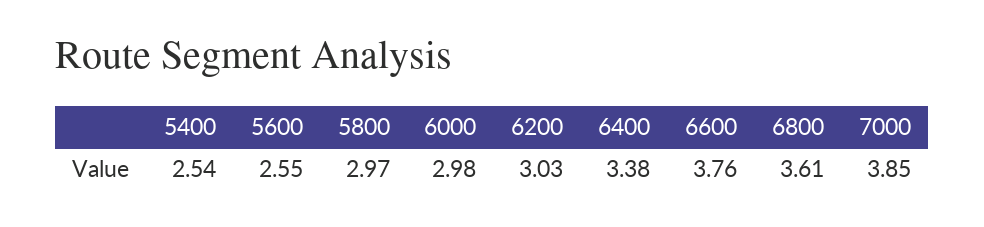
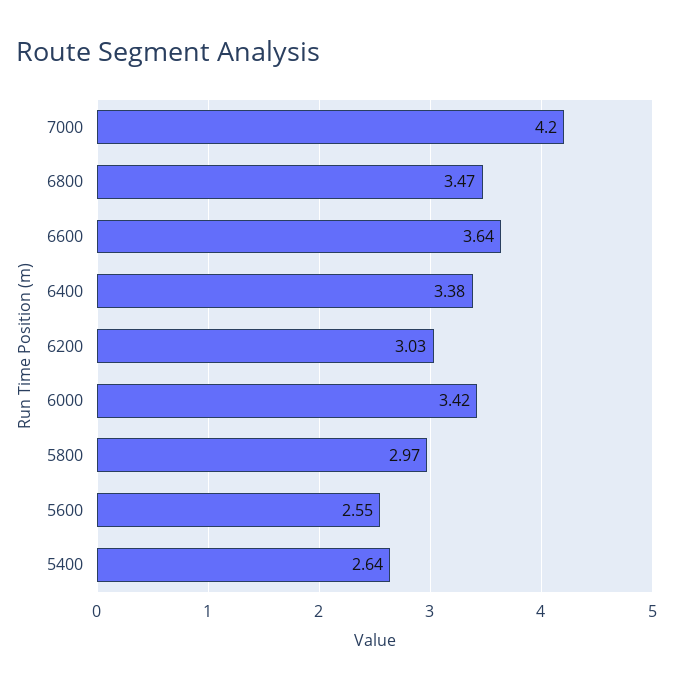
5400: 2.54 -> 2.64
6000: 2.98 -> 3.42
6600: 3.76 -> 3.64
6800: 3.61 -> 3.47
7000: 3.85 -> 4.2

